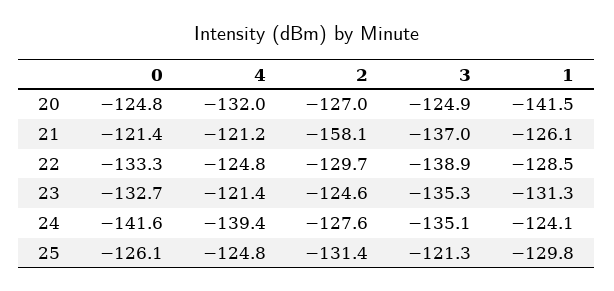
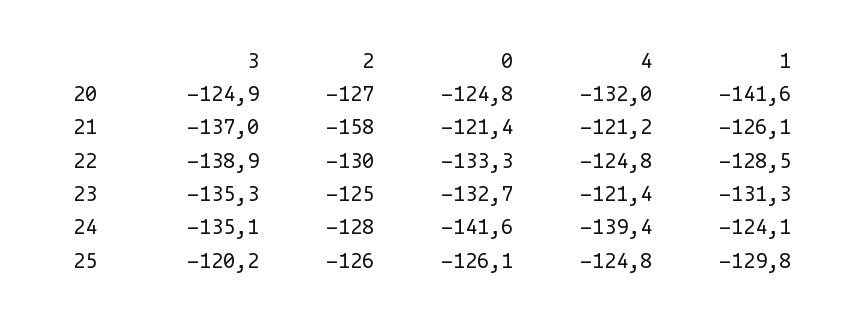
1, 20: -141.5 -> -141.6
2, 25: -131.4 -> -126
3, 25: -121.3 -> -120.2

